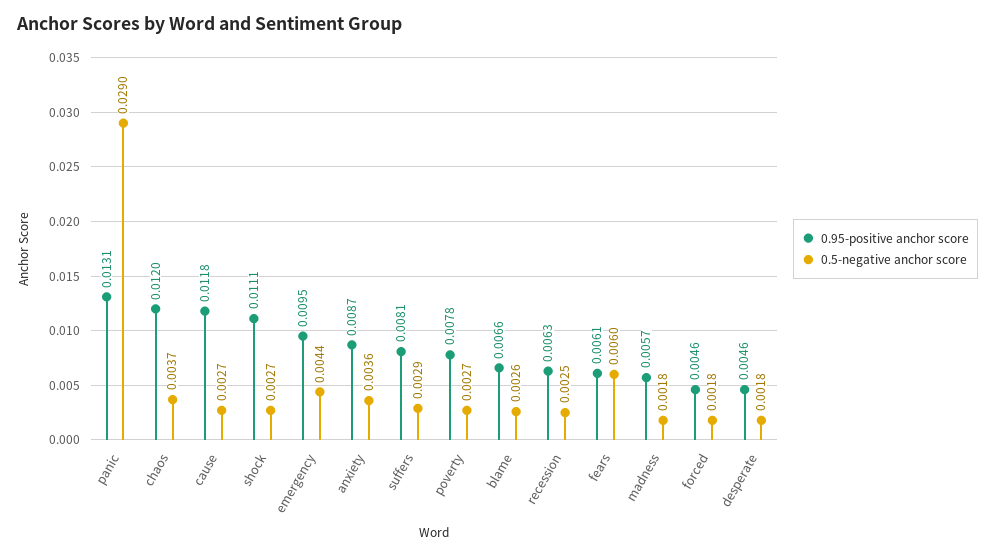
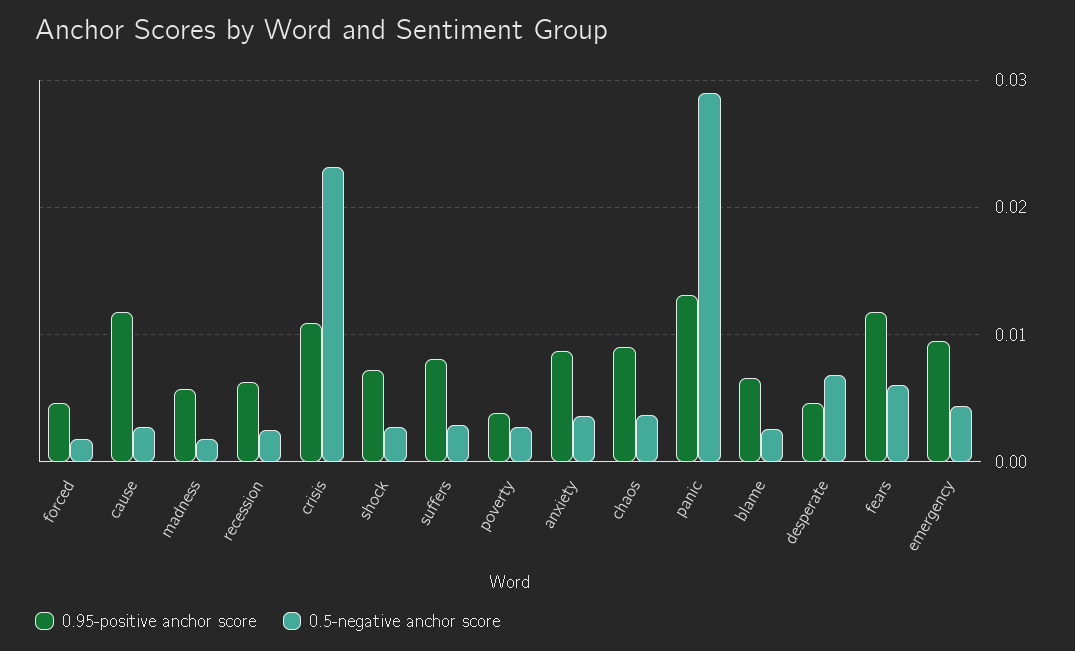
0.95-positive anchor score, chaos: 0.012 -> 0.009
0.95-positive anchor score, shock: 0.0111 -> 0.007
0.95-positive anchor score, poverty: 0.0078 -> 0.004
0.95-positive anchor score, fears: 0.0061 -> 0.012
0.5-negative anchor score, desperate: 0.0018 -> 0.007
0.95-positive anchor score, crisis: none -> 0.011
0.5-negative anchor score, crisis: none -> 0.023

